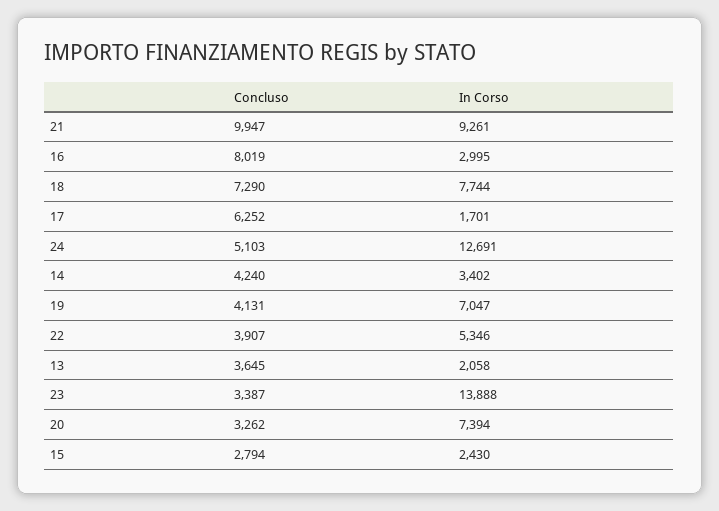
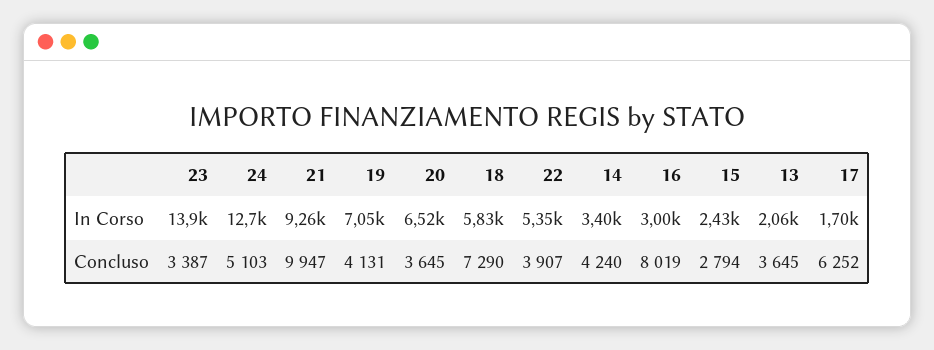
In Corso, 18: 7744 -> 5830
Concluso, 20: 3262 -> 3645
In Corso, 20: 7394 -> 6520

